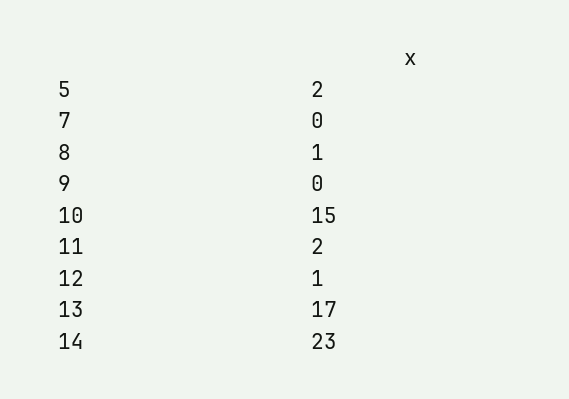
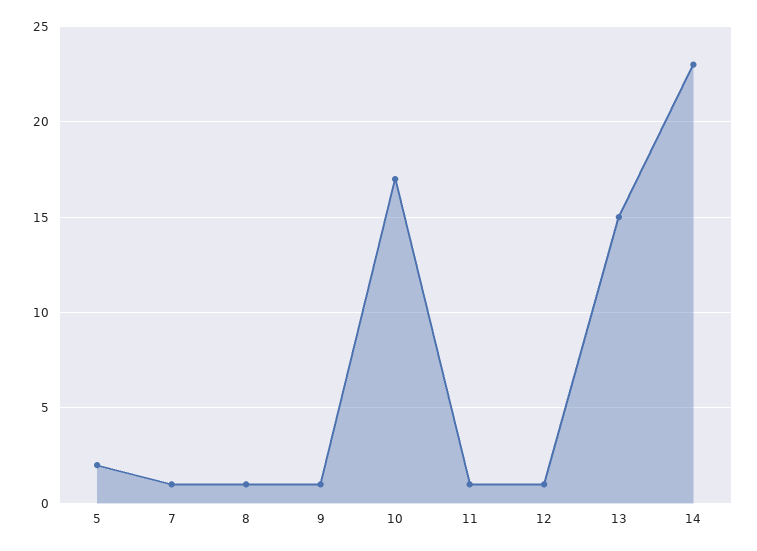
7: 0 -> 1
9: 0 -> 1
10: 15 -> 17
11: 2 -> 1
13: 17 -> 15

